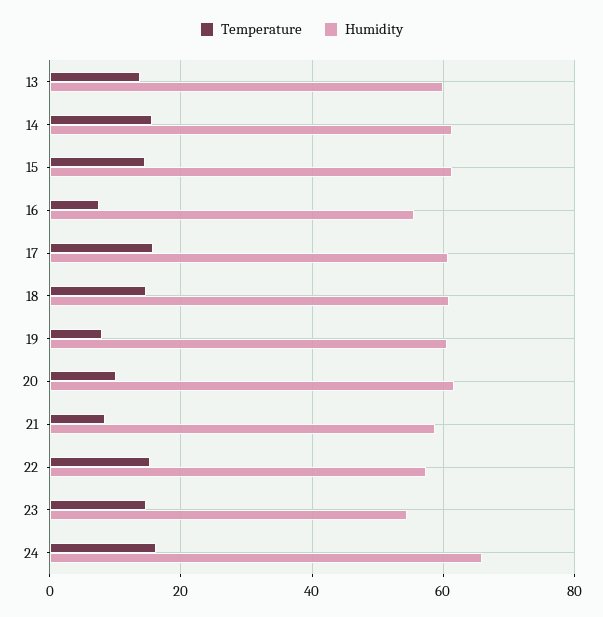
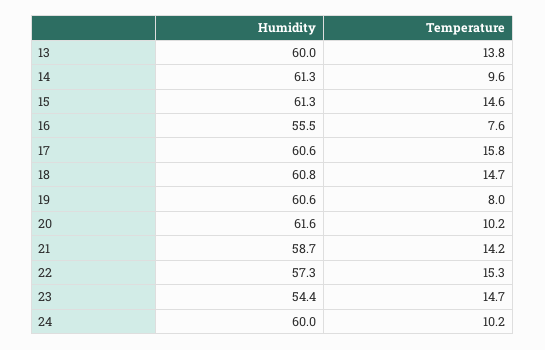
Temperature, 14: 16 -> 9.6
Temperature, 21: 8 -> 14.2
Temperature, 24: 16 -> 10.2
Humidity, 24: 66 -> 60

